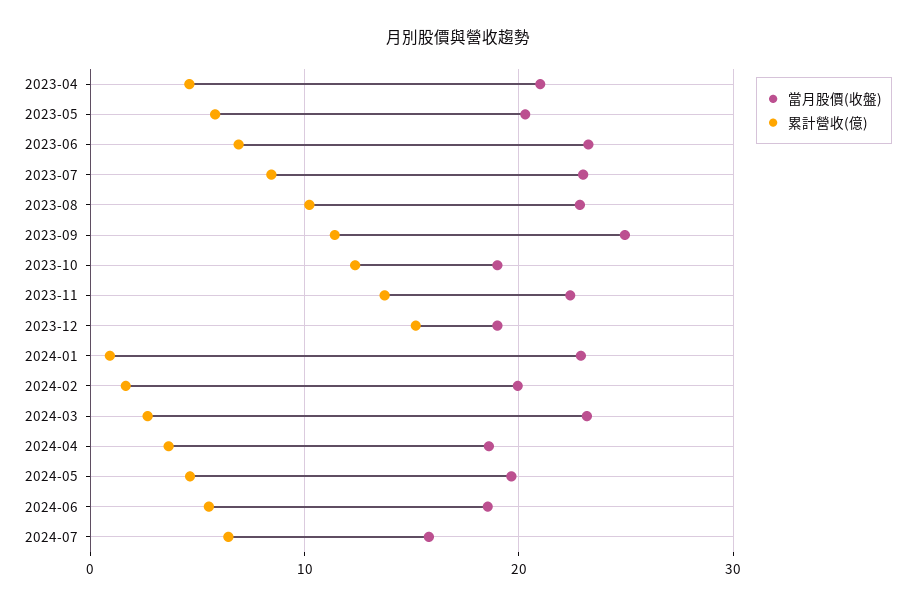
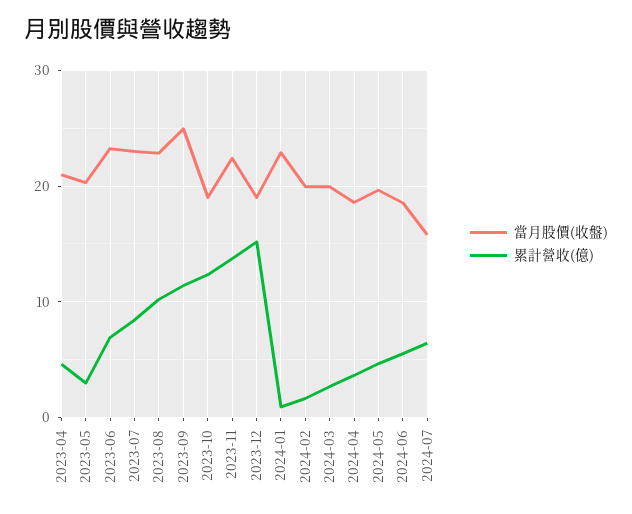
累計營收(億), 2023-05: 6 -> 3
當月股價(收盤), 2024-03: 23 -> 20

